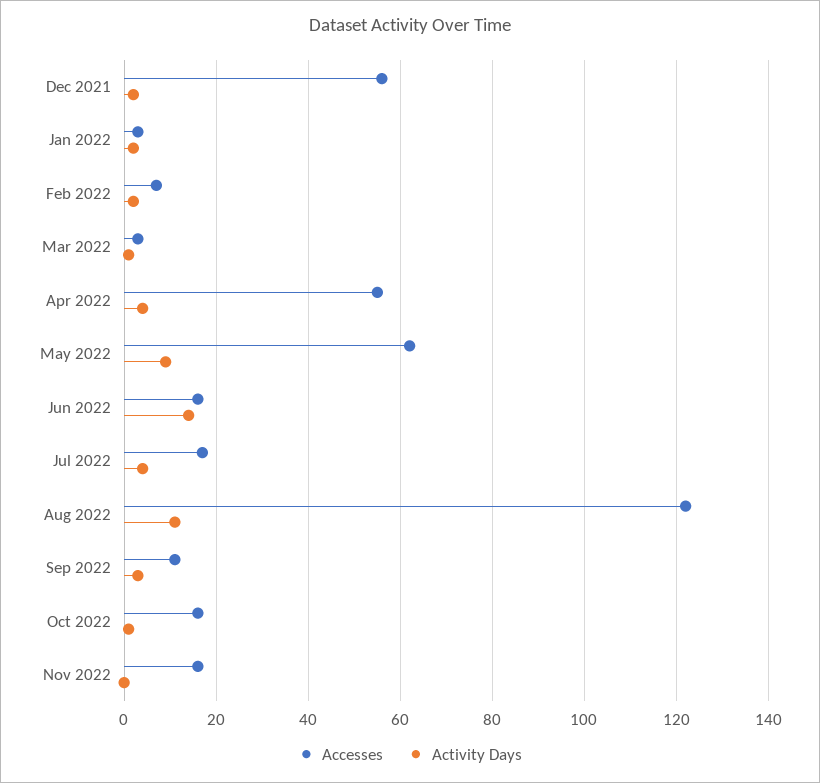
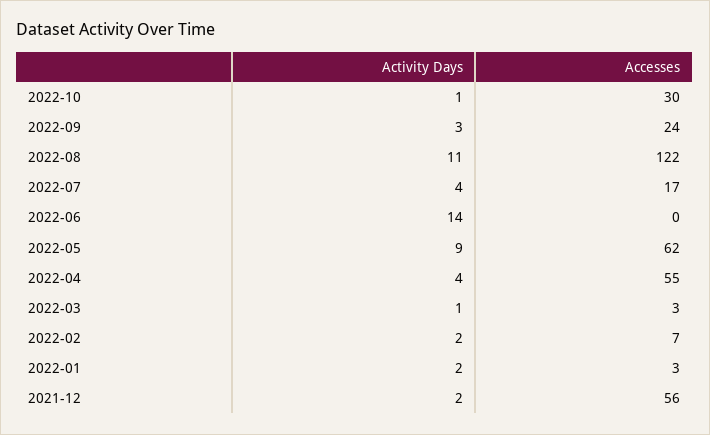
Accesses, Jun 2022: 15 -> 0
Accesses, Sep 2022: 10 -> 24
Accesses, Oct 2022: 15 -> 30
Accesses, Nov 2022: 15 -> none
Activity Days, Nov 2022: 0 -> none

